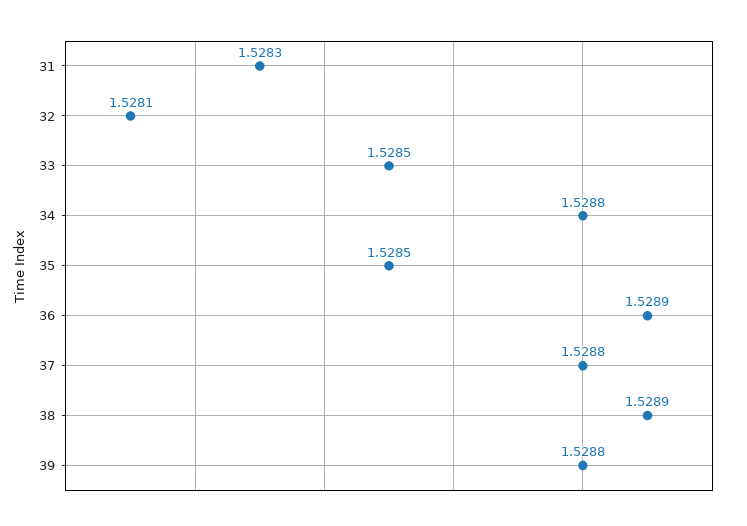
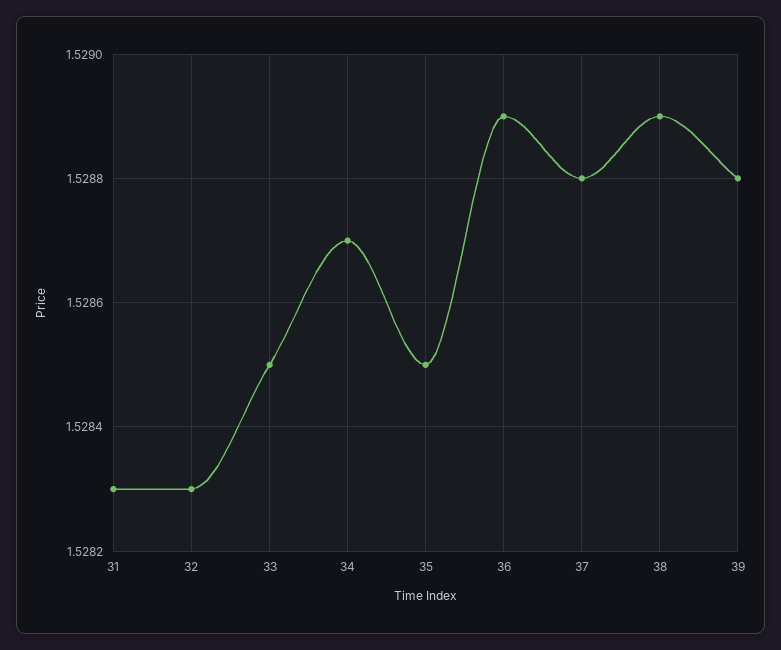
32: 1.5281 -> 1.5283
34: 1.5288 -> 1.5287

